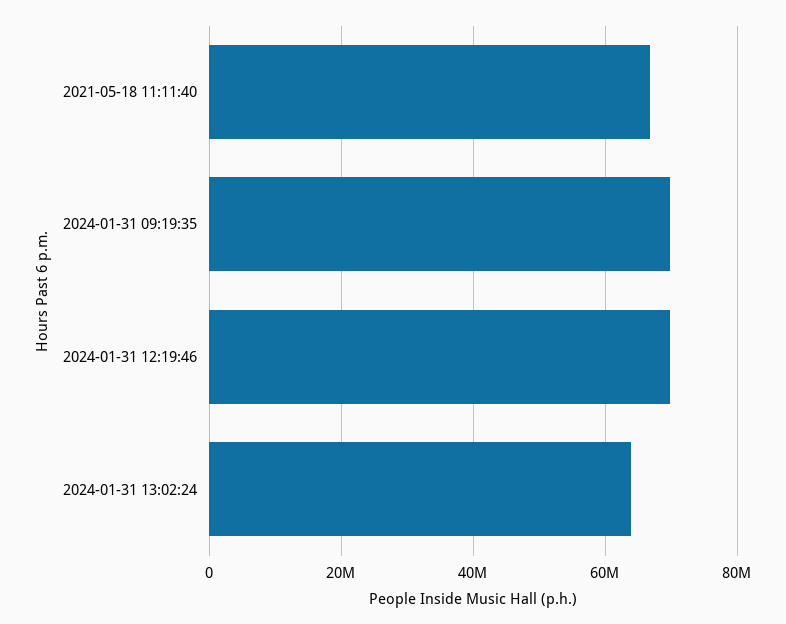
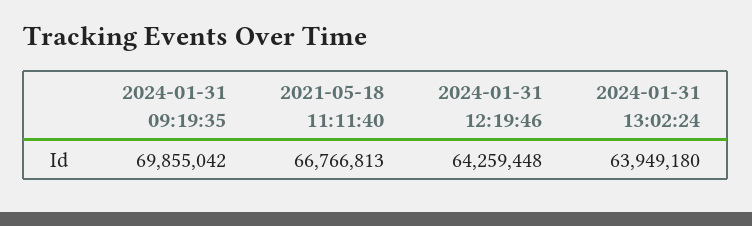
2024-01-31 12:19:46: 70000000 -> 64259448

